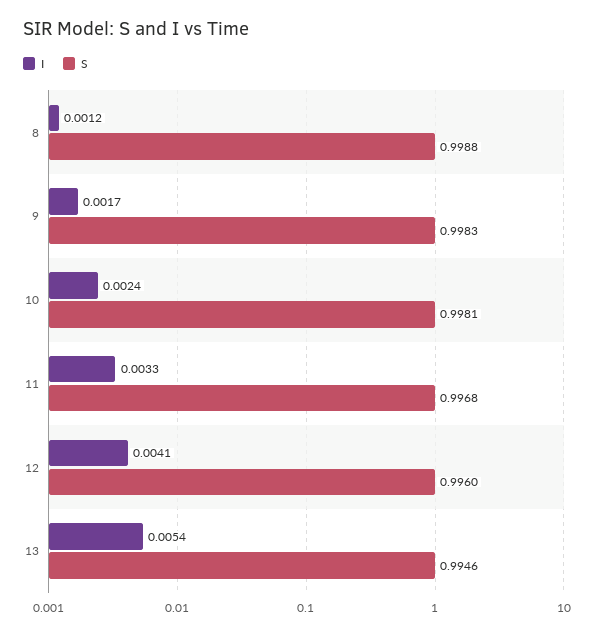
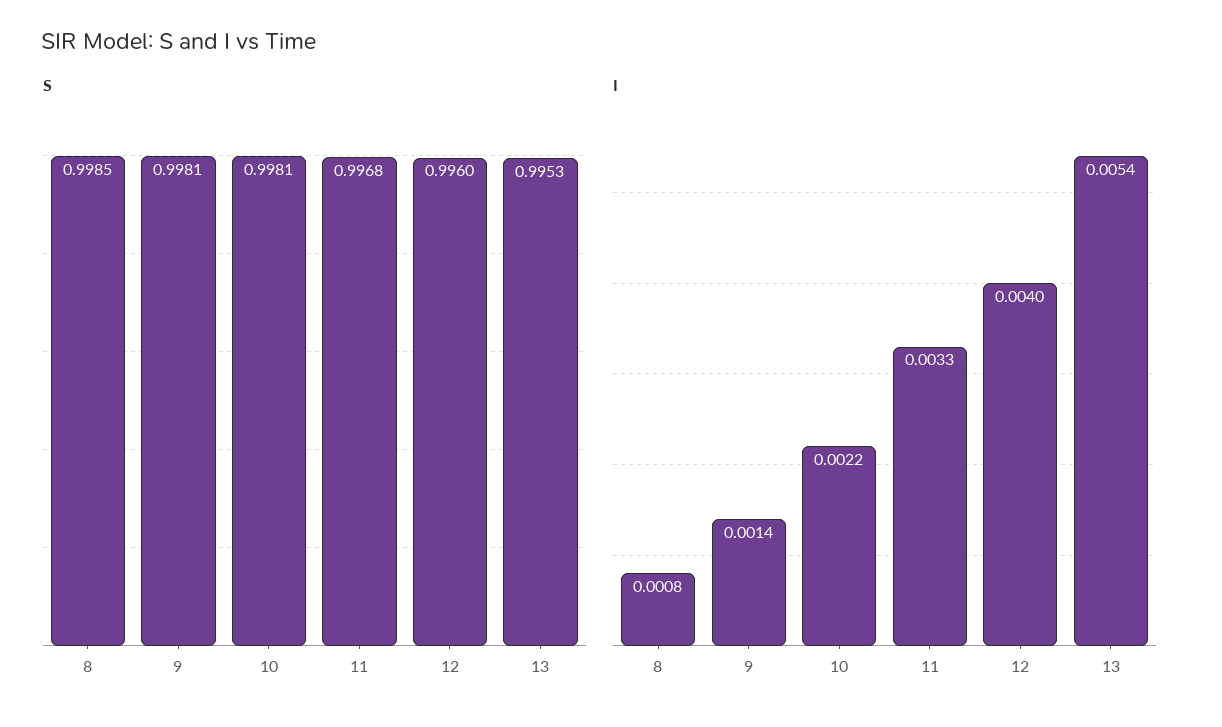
I, 8: 0.0012 -> 0.0008
S, 8: 0.9988 -> 0.9985
I, 9: 0.0017 -> 0.0014
S, 9: 0.9983 -> 0.9981
I, 10: 0.0024 -> 0.0022
I, 12: 0.0041 -> 0.004
S, 13: 0.9946 -> 0.9953

